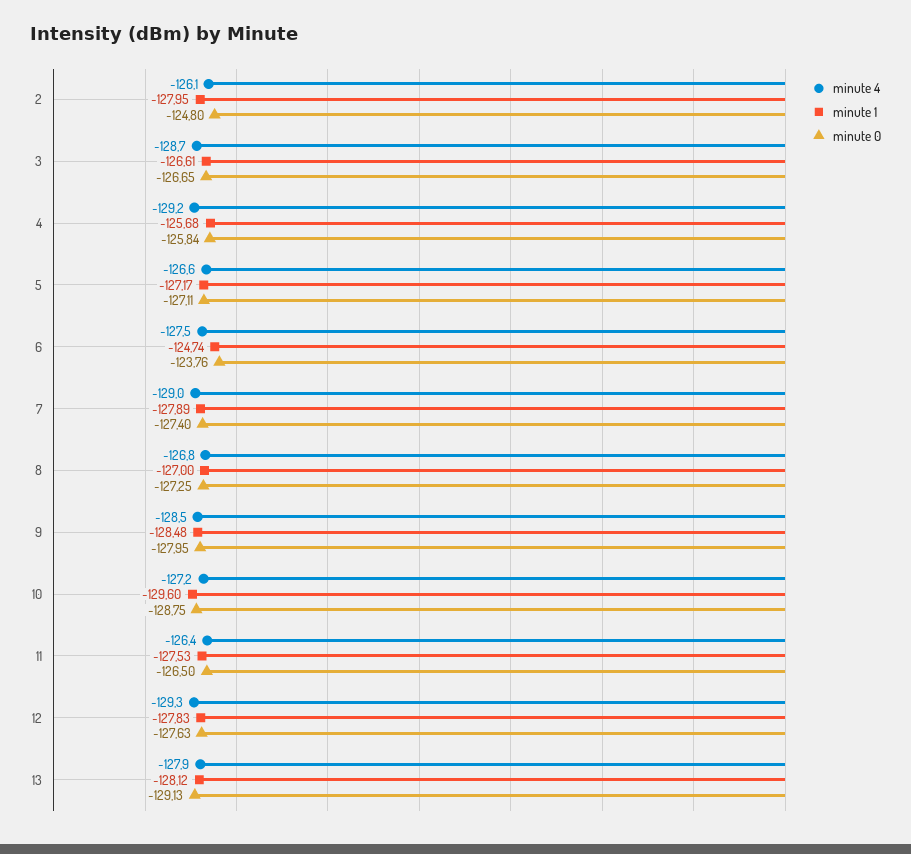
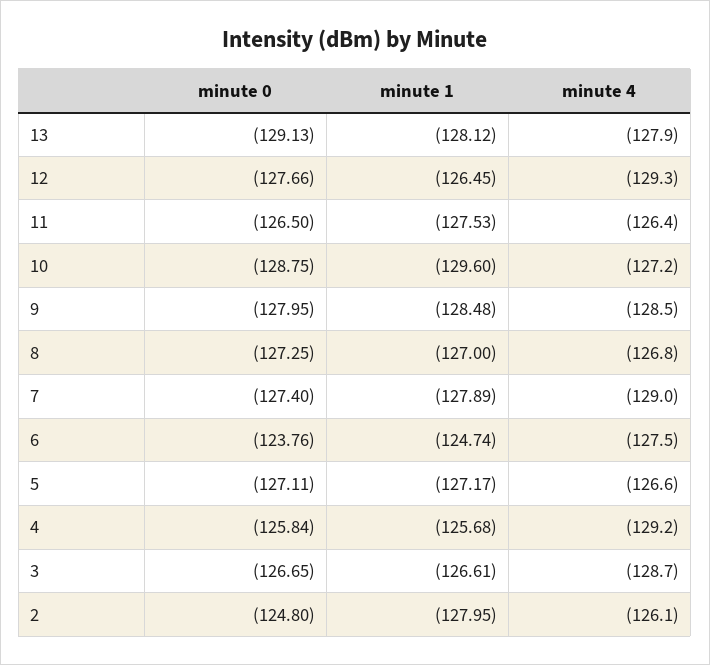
minute 1, 12: -127.83 -> -126.45
minute 0, 12: -127.63 -> -127.66

